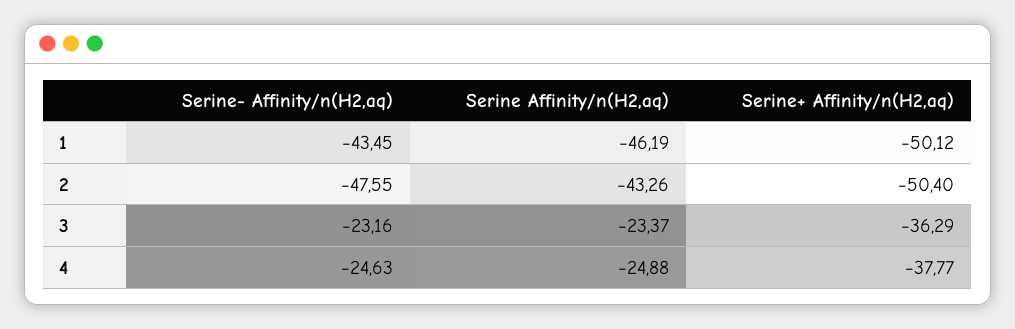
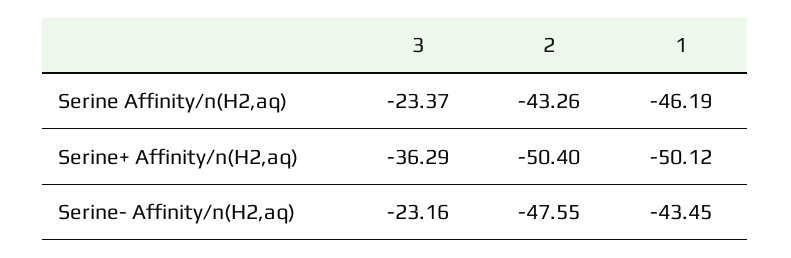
Serine- Affinity/n(H2,aq), 4: -24.63 -> none
Serine Affinity/n(H2,aq), 4: -24.88 -> none
Serine+ Affinity/n(H2,aq), 4: -37.77 -> none

